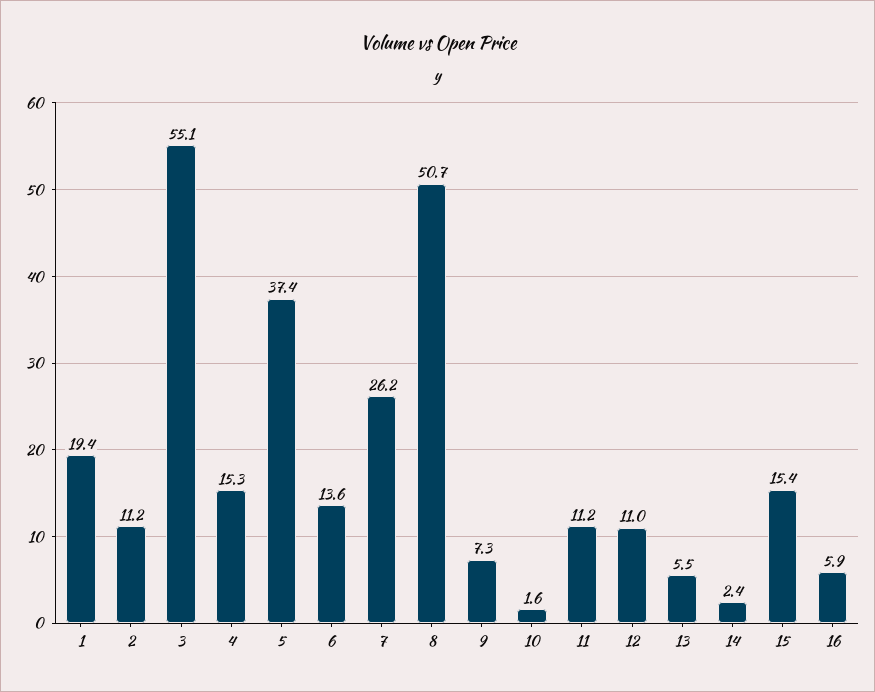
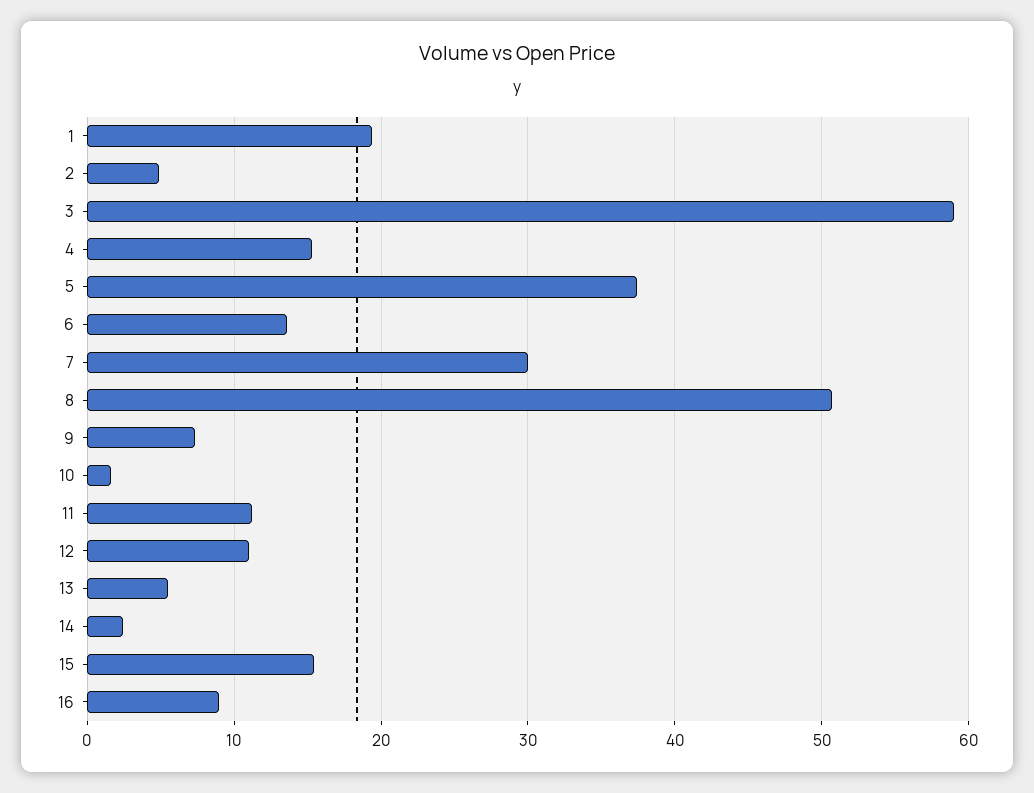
2: 11.2 -> 5
3: 55.1 -> 59
7: 26.2 -> 30
16: 5.9 -> 9

